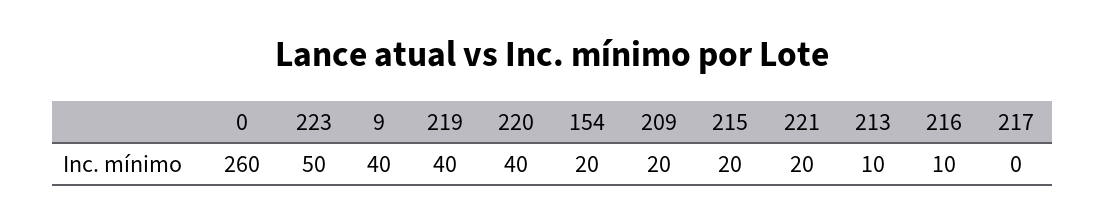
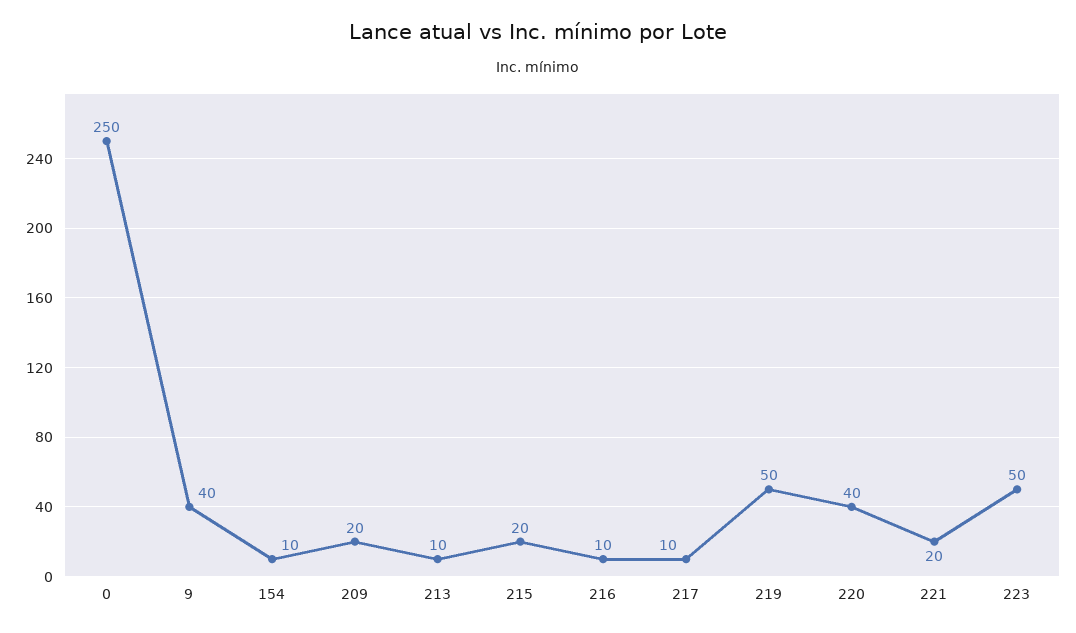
0: 260 -> 250
219: 40 -> 50
154: 20 -> 10
217: 0 -> 10

